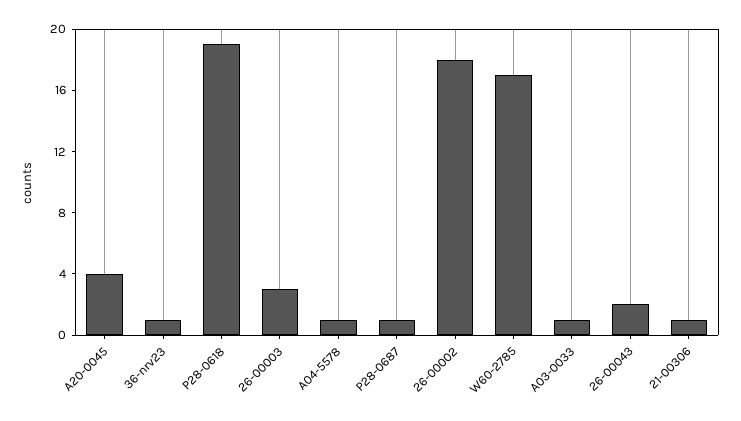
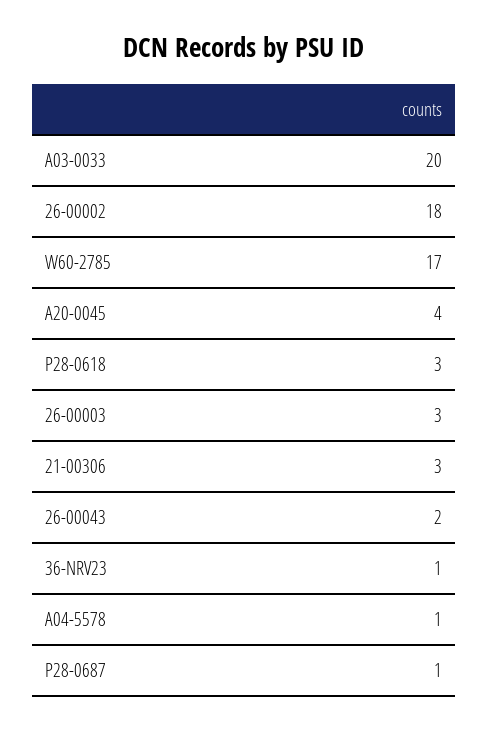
P28-0618: 19 -> 3
A03-0033: 1 -> 20
21-00306: 1 -> 3

